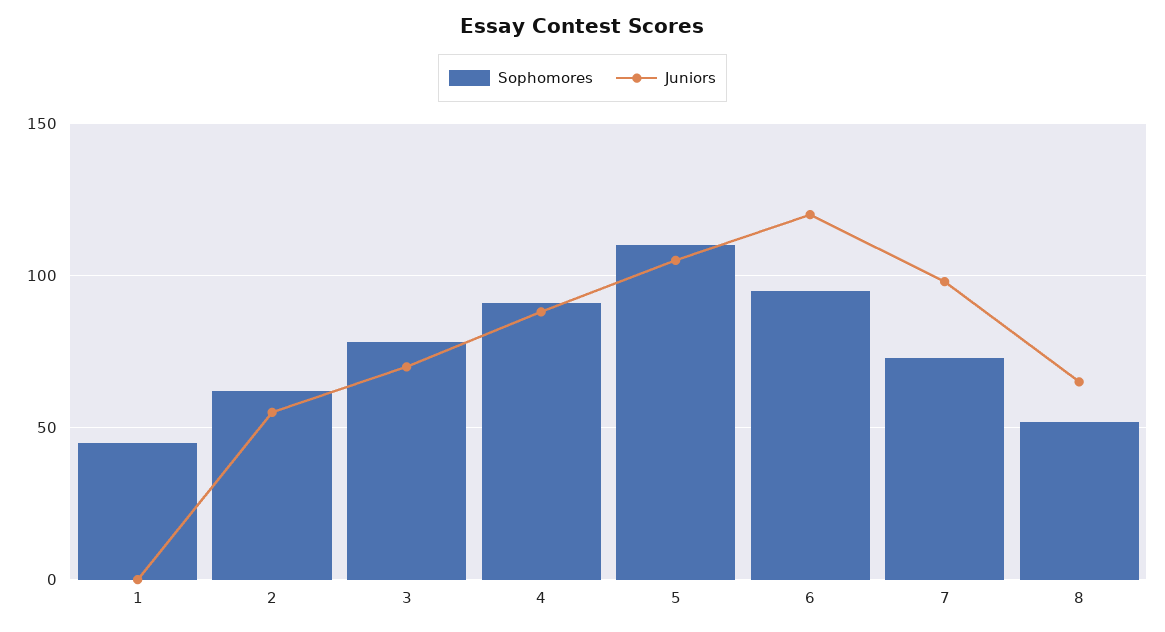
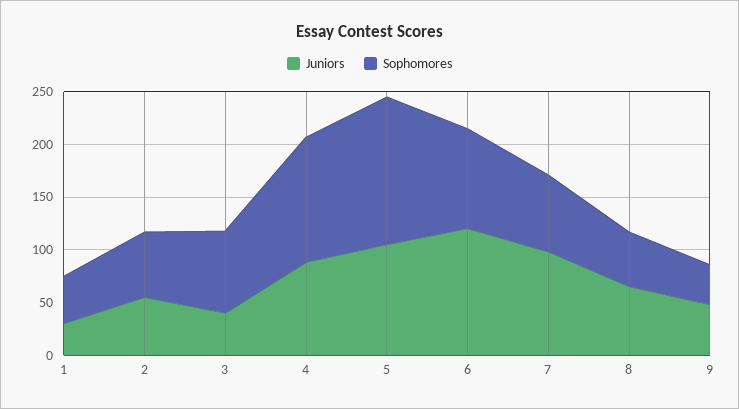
Juniors, 1: 0 -> 30
Juniors, 3: 70 -> 40
Sophomores, 4: 90 -> 120
Sophomores, 5: 110 -> 140
Juniors, 9: none -> 50
Sophomores, 9: none -> 40

